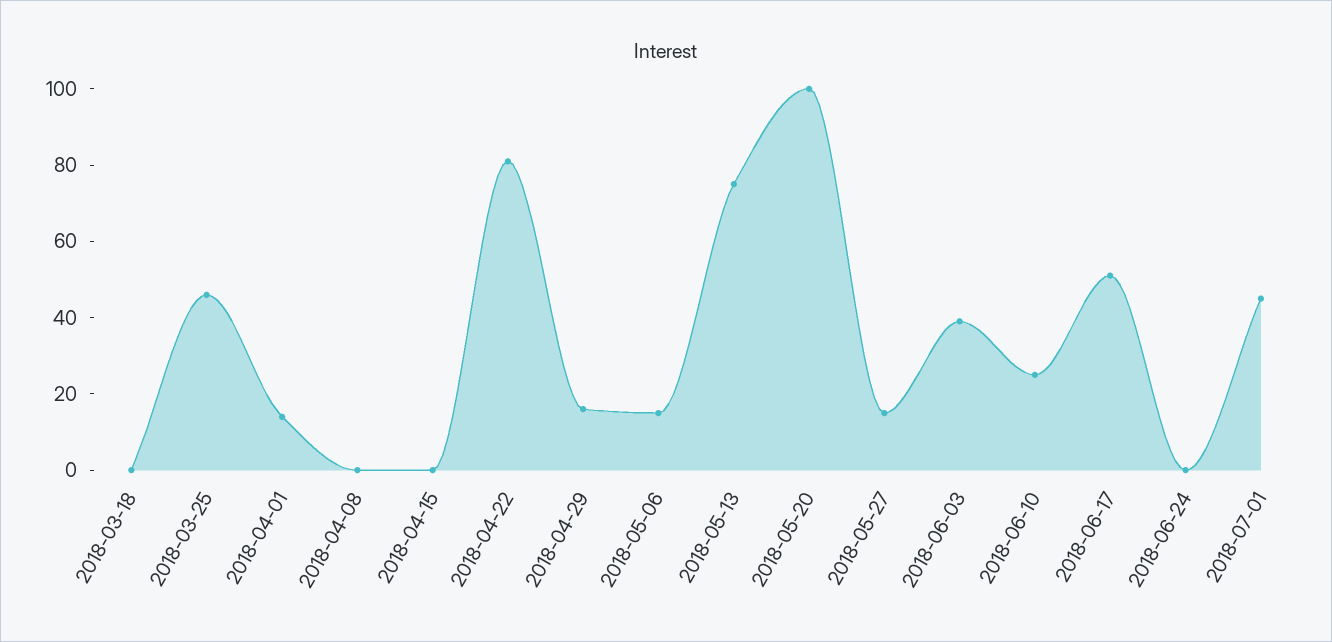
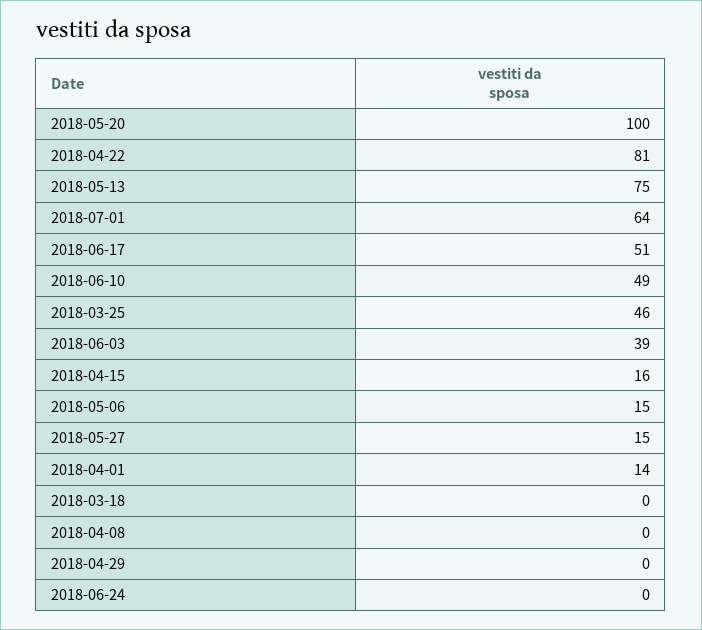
2018-04-15: 0 -> 16
2018-04-29: 15 -> 0
2018-06-10: 25 -> 49
2018-07-01: 45 -> 64

